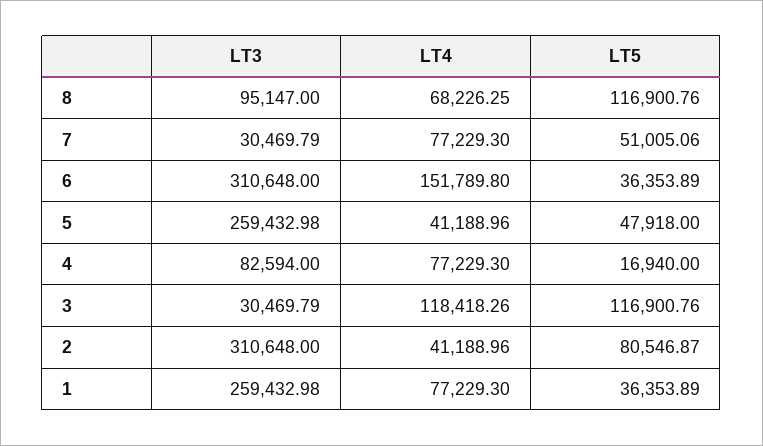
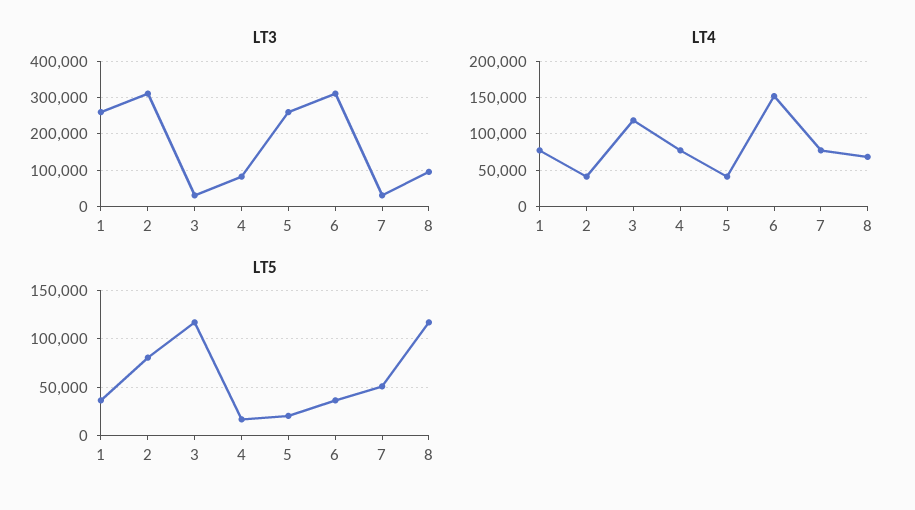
LT5, 5: 47918 -> 20000

